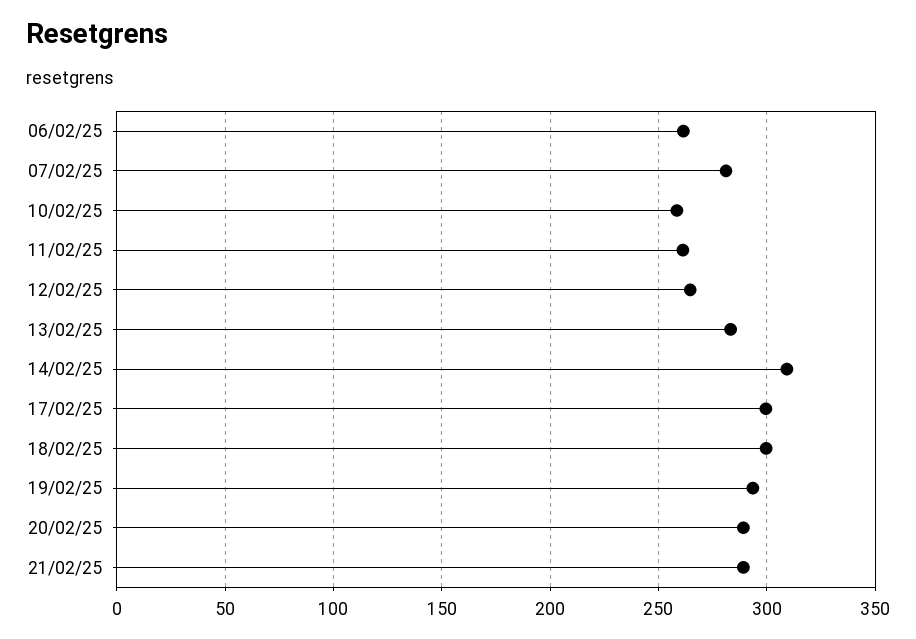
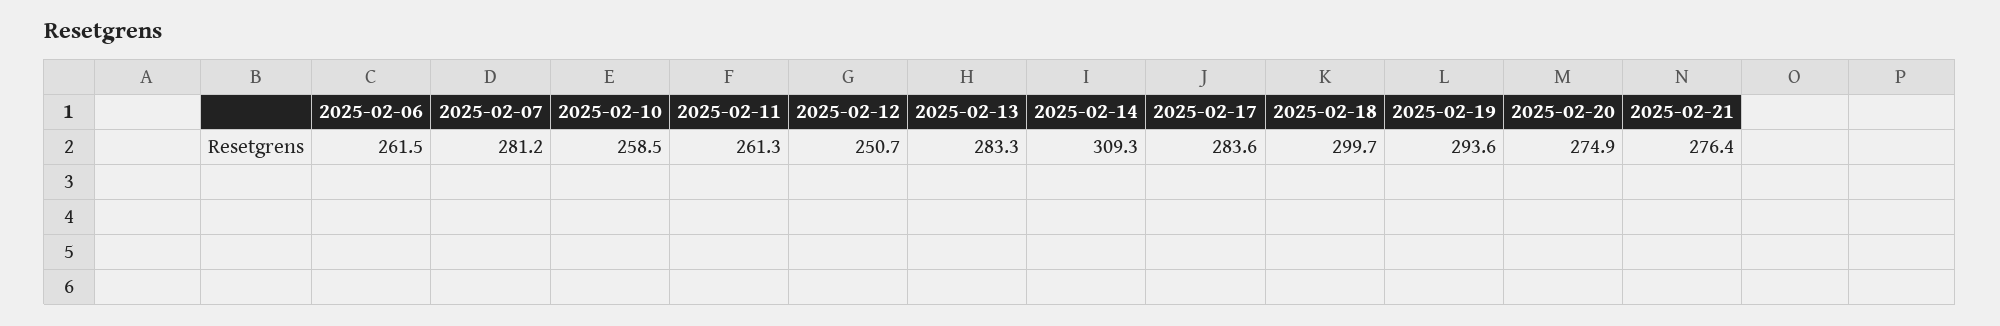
12/02/25: 265 -> 250.7
17/02/25: 300 -> 283.6
20/02/25: 290 -> 274.9
21/02/25: 290 -> 276.4

